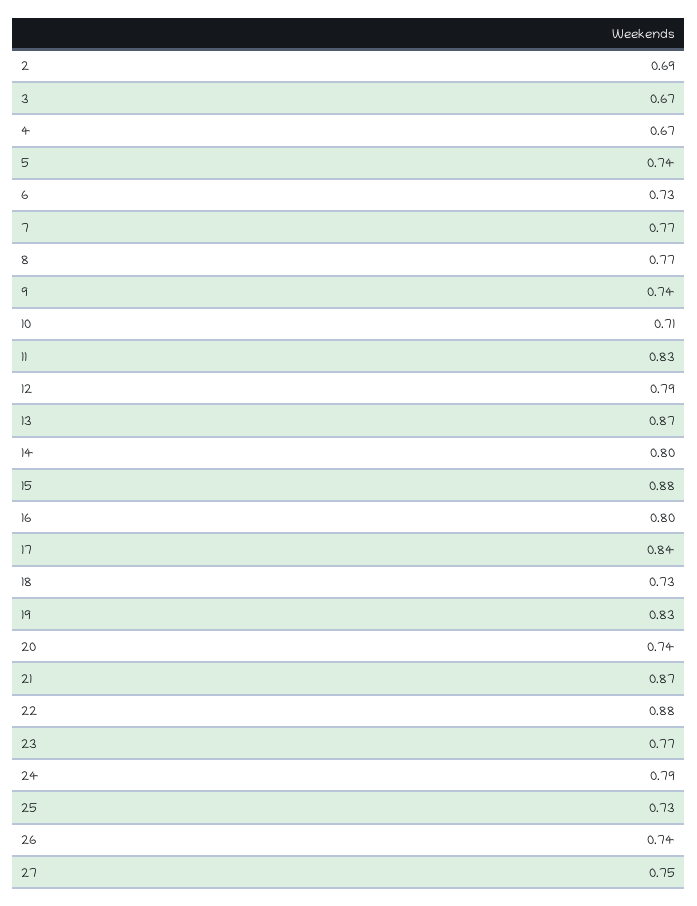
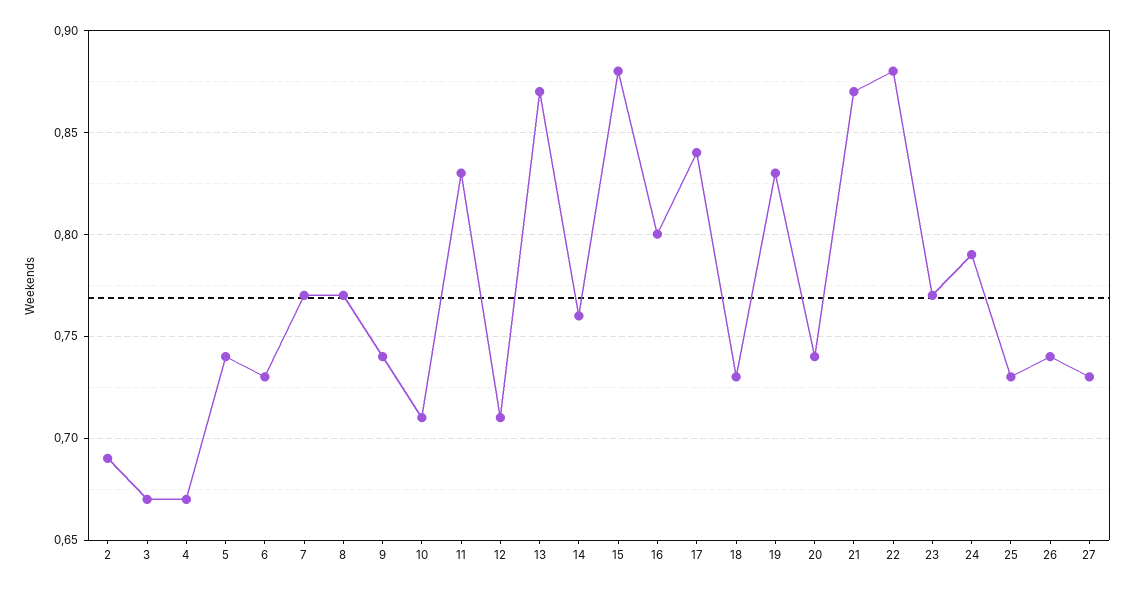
12: 0.79 -> 0.71
14: 0.8 -> 0.76
27: 0.75 -> 0.73

